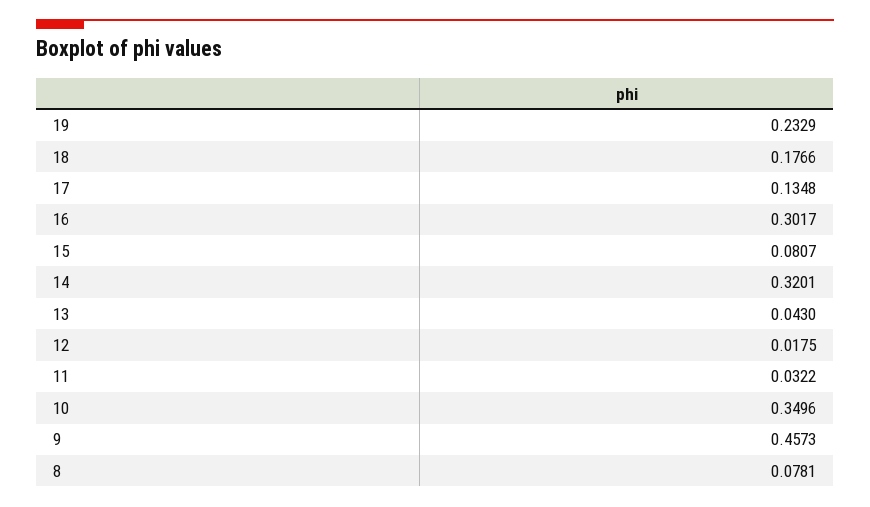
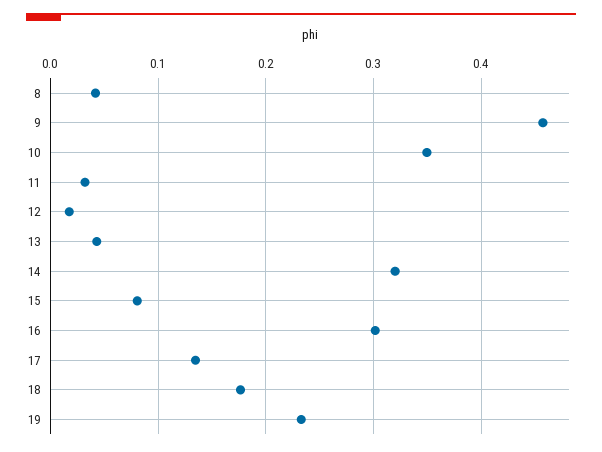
8: 0.0781 -> 0.04

